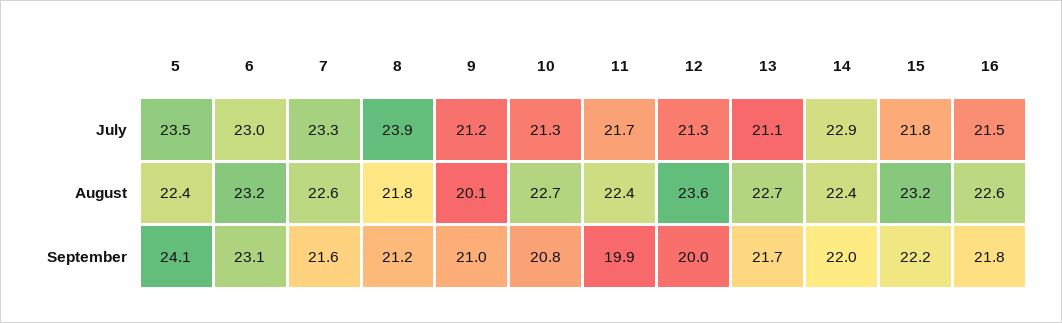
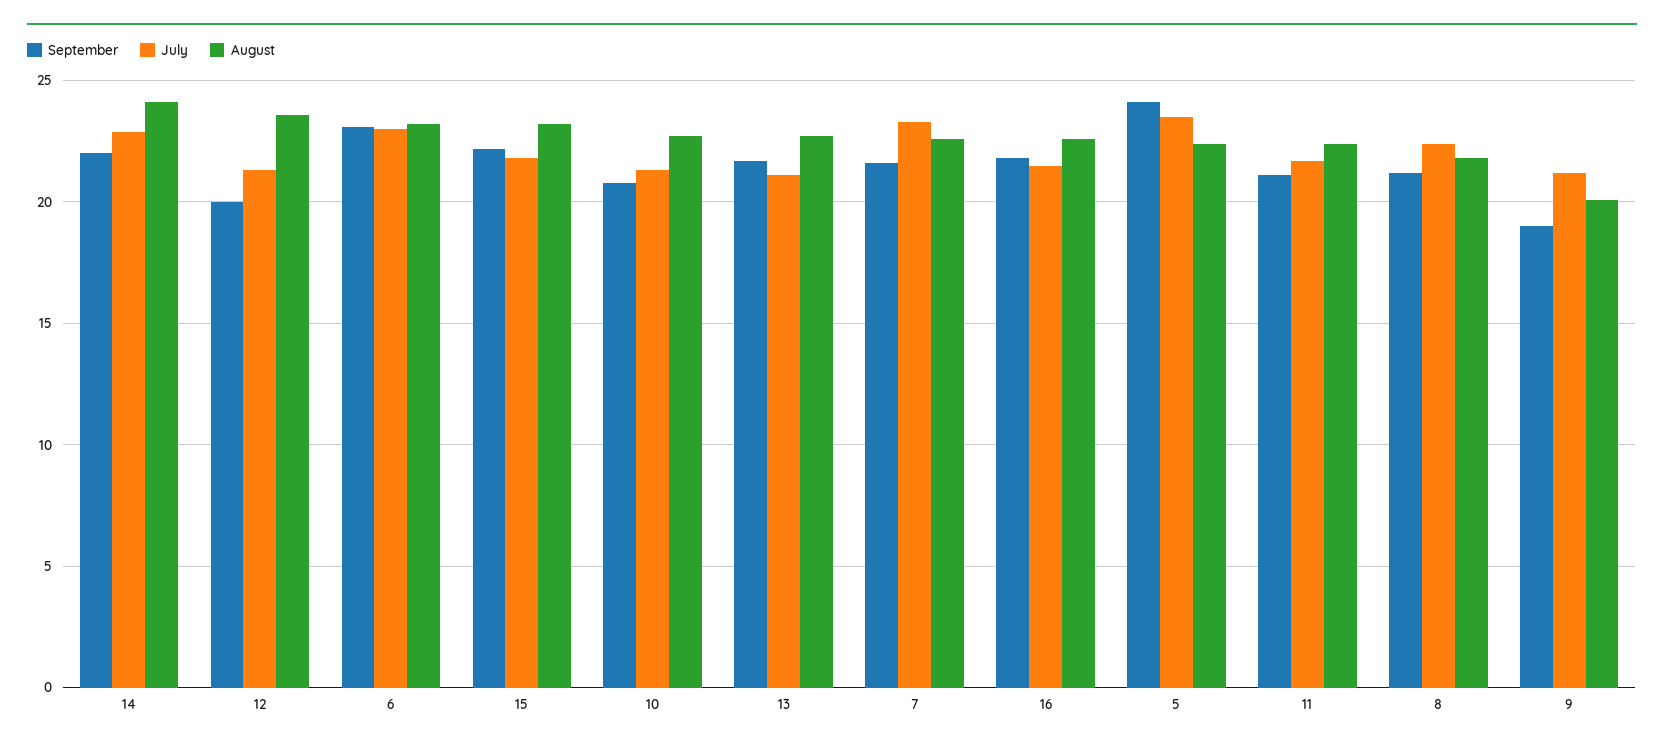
July, 8: 23.9 -> 22.5
August, 14: 22.4 -> 24
September, 9: 21 -> 19
September, 11: 19.9 -> 21

